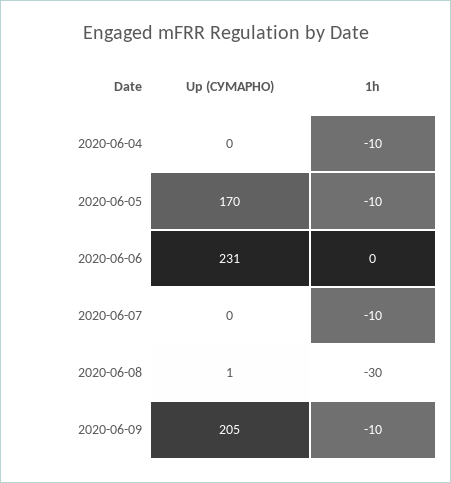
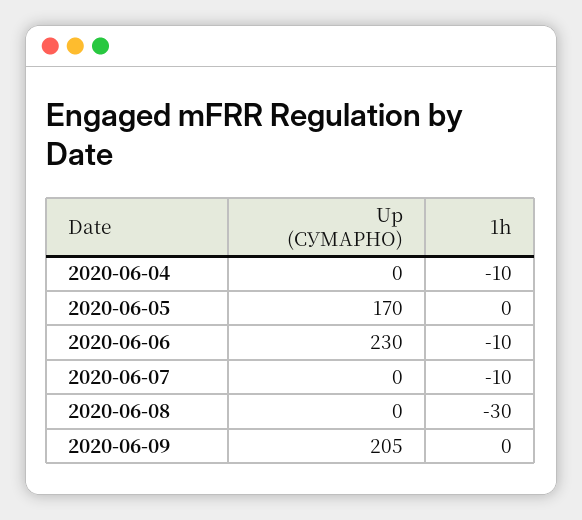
1h, 2020-06-05: -10 -> 0
Up (СУМАРНО), 2020-06-06: 231 -> 230
1h, 2020-06-06: 0 -> -10
Up (СУМАРНО), 2020-06-08: 1 -> 0
1h, 2020-06-09: -10 -> 0

